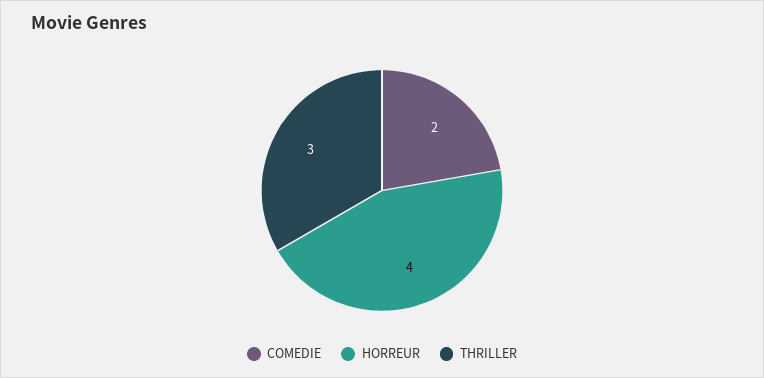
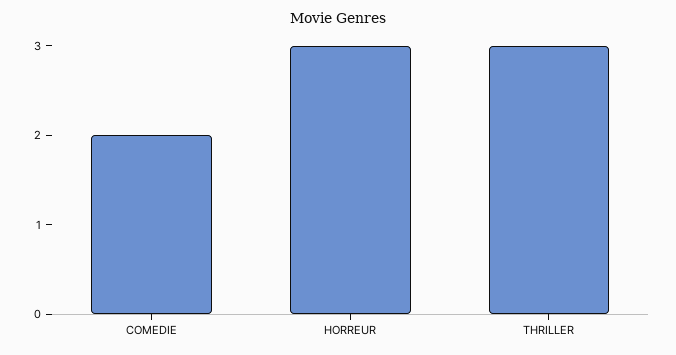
HORREUR: 4 -> 3

